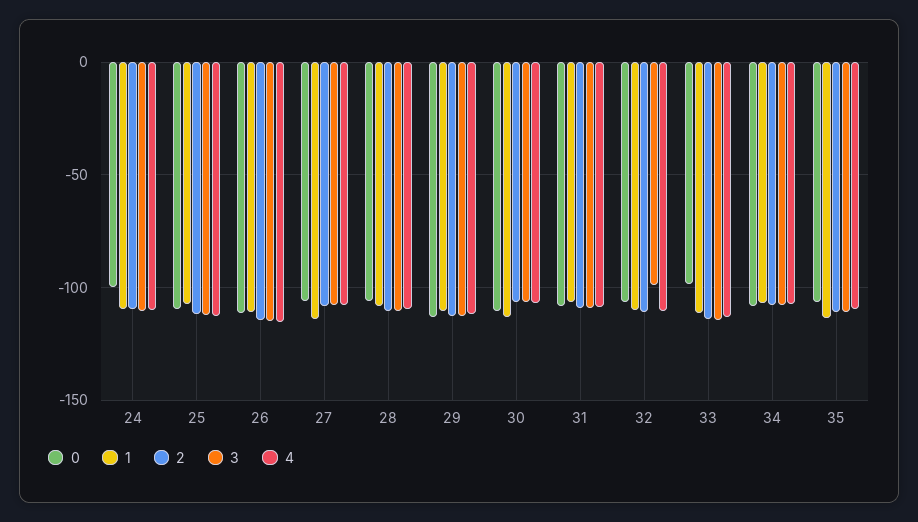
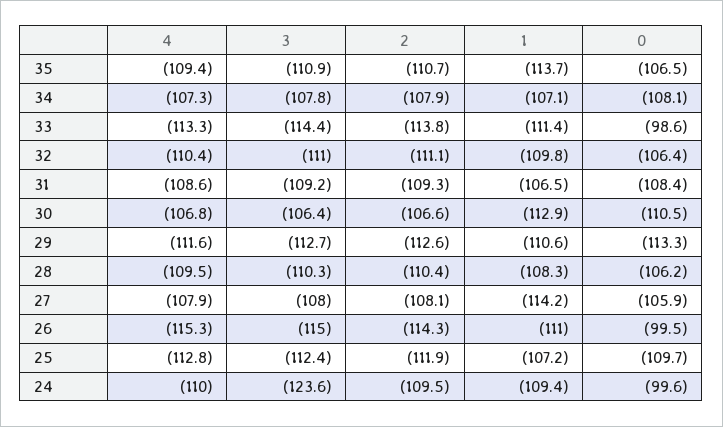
3, 24: -110 -> -123.6
0, 26: -110 -> -99.5
3, 32: -100 -> -111

